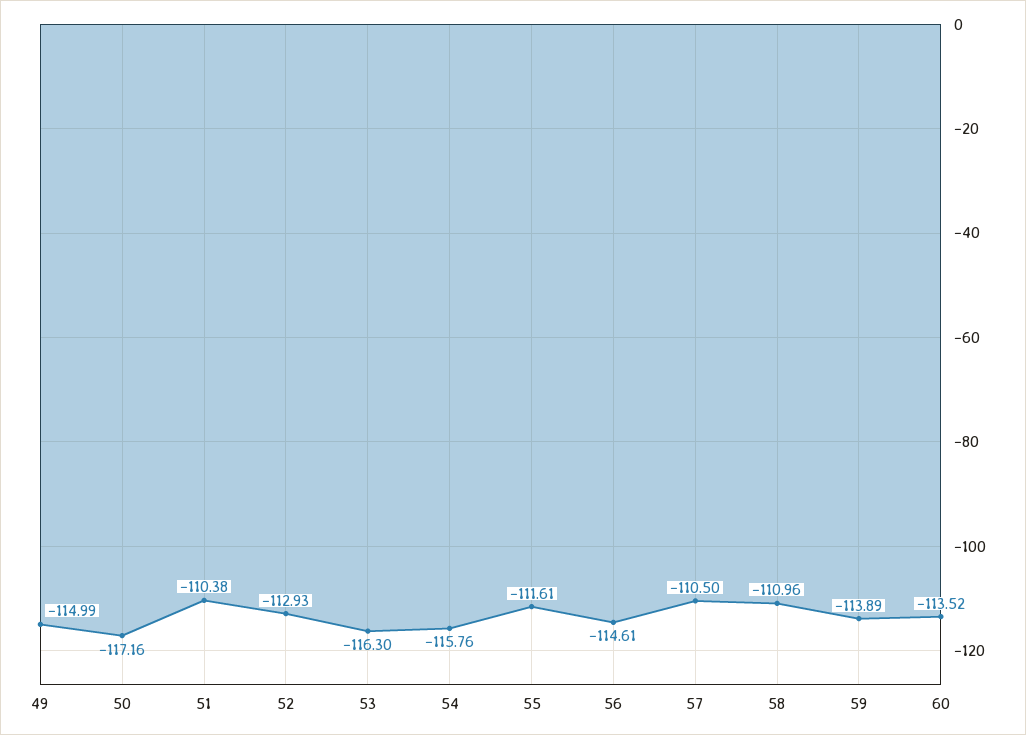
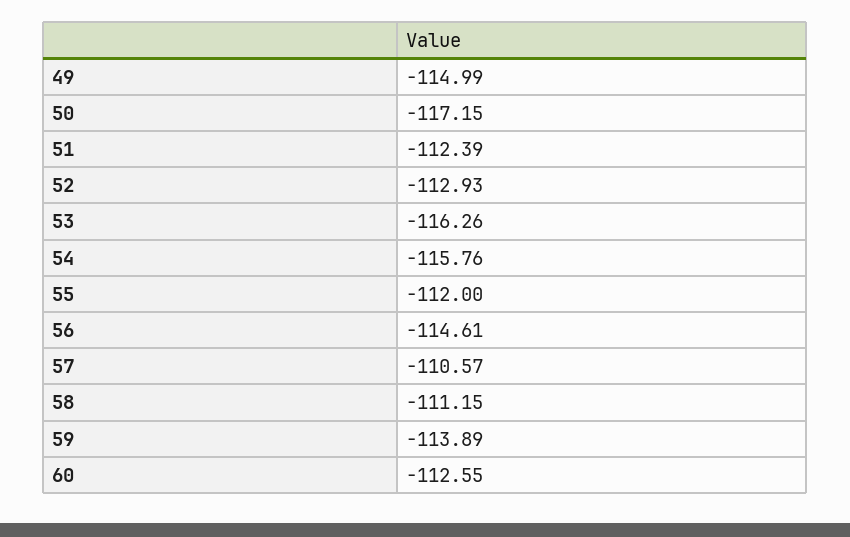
50: -117.16 -> -117.15
51: -110.38 -> -112.39
53: -116.3 -> -116.26
55: -111.61 -> -112
57: -110.5 -> -110.57
58: -110.96 -> -111.15
60: -113.52 -> -112.55

